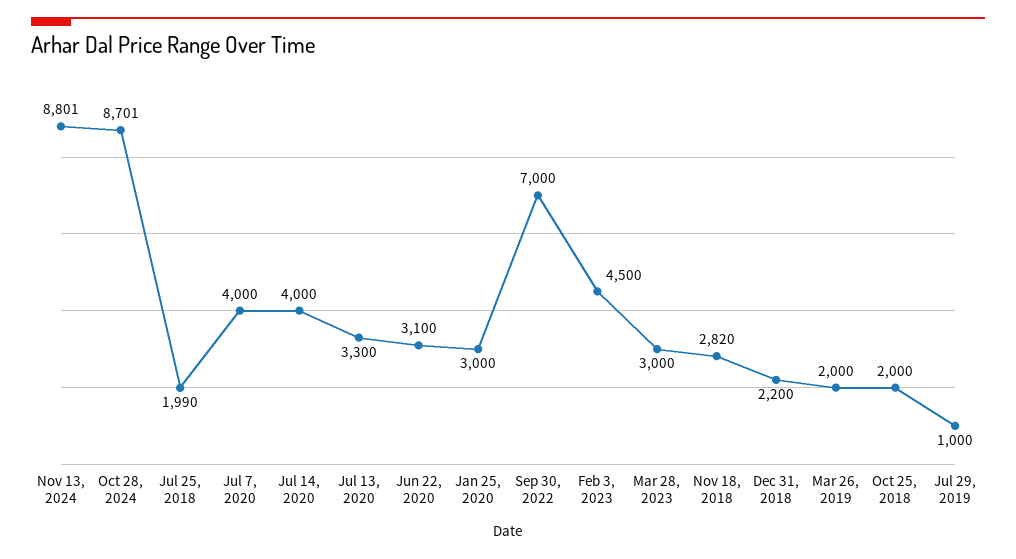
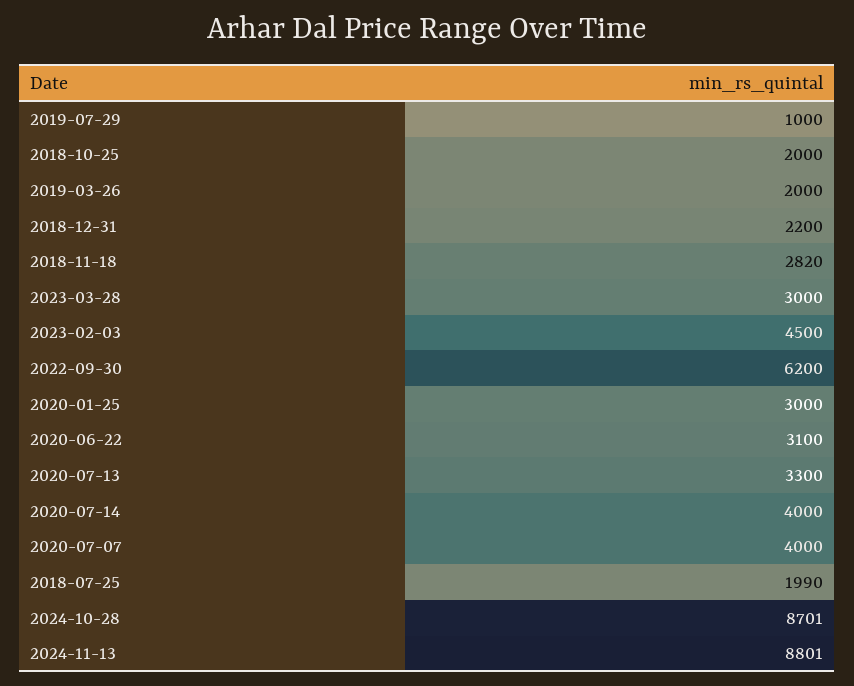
Sep 30, 2022: 7000 -> 6200

